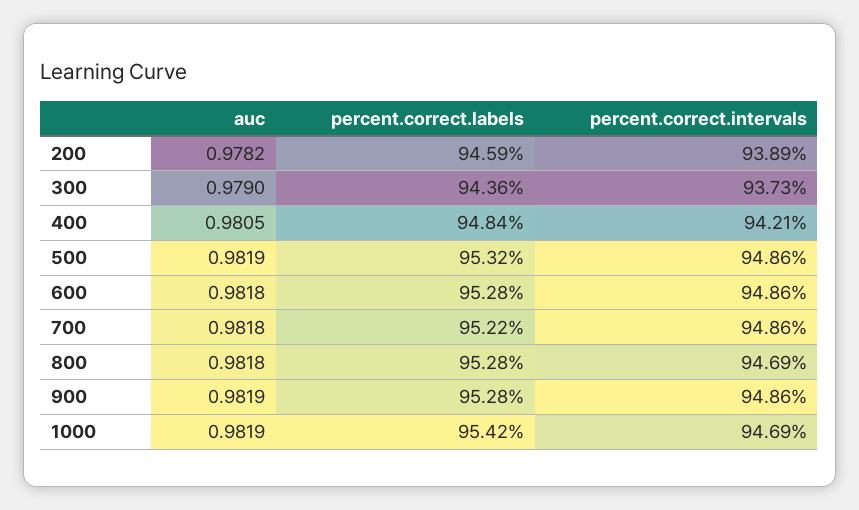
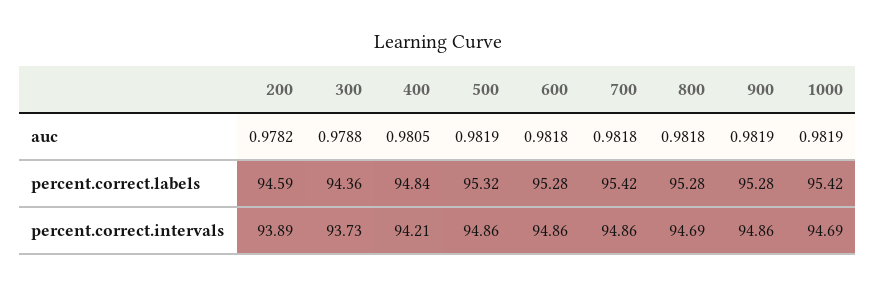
auc, 300: 0.979 -> 0.9788
percent.correct.labels, 700: 95.22 -> 95.42

